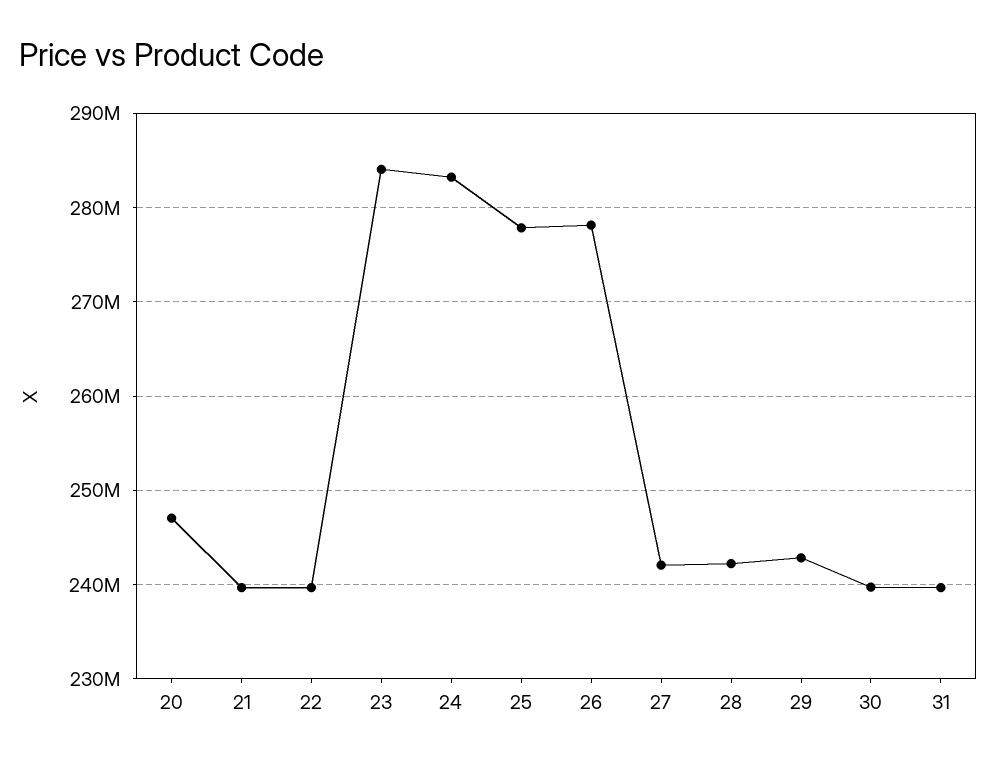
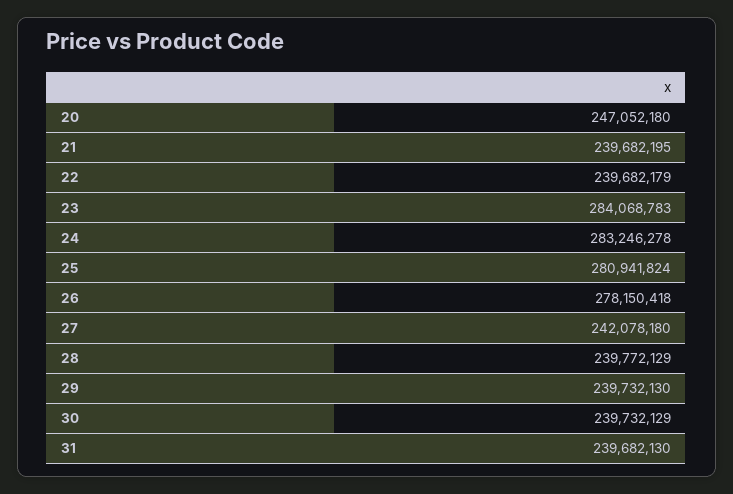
25: 278000000 -> 280941824
28: 242000000 -> 239772129
29: 243000000 -> 239732130

